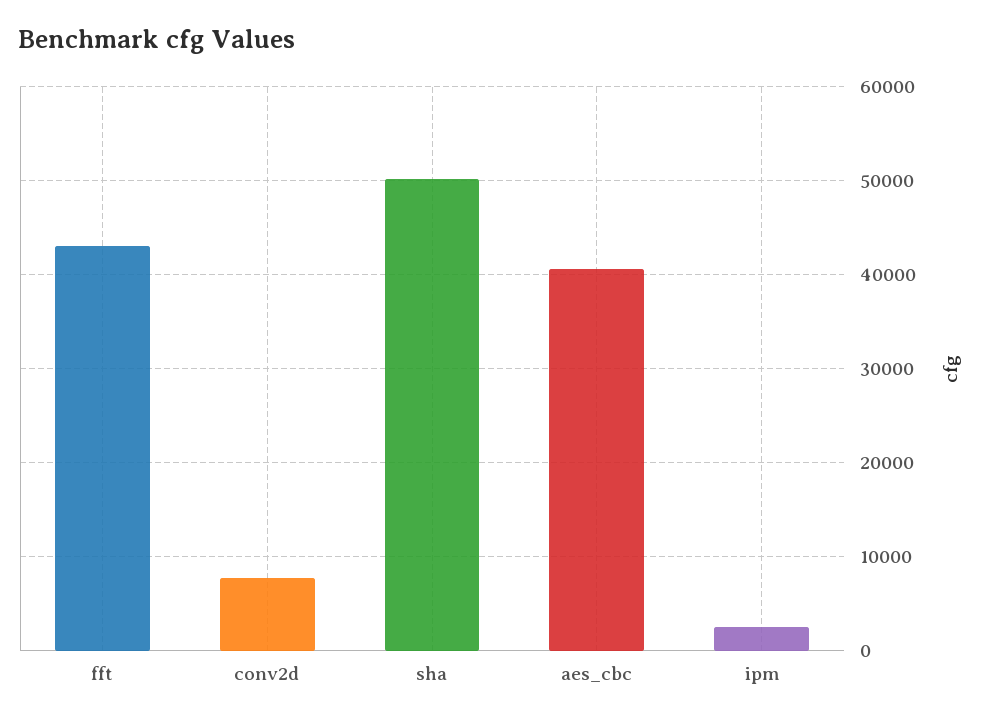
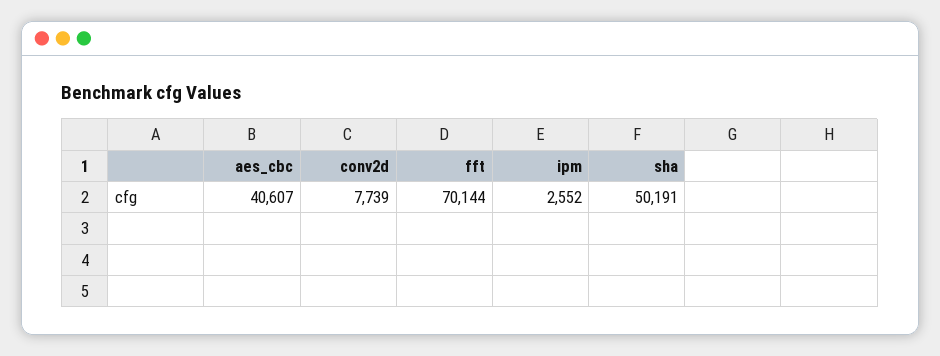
fft: 43000 -> 70144

